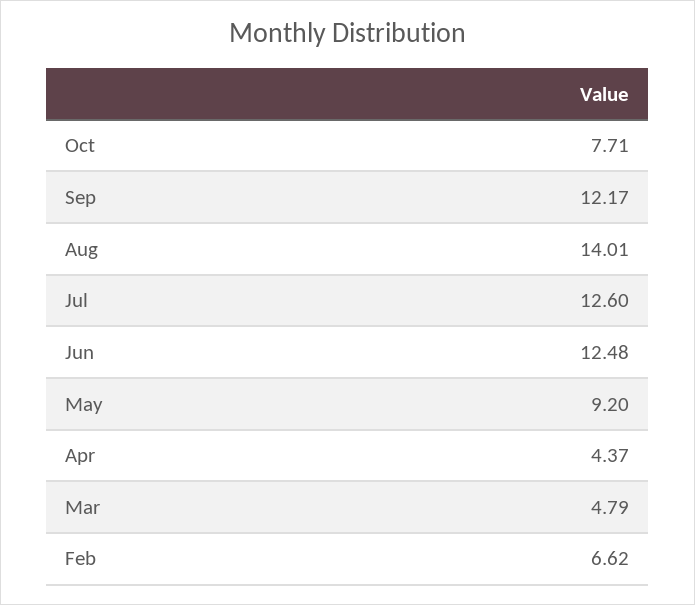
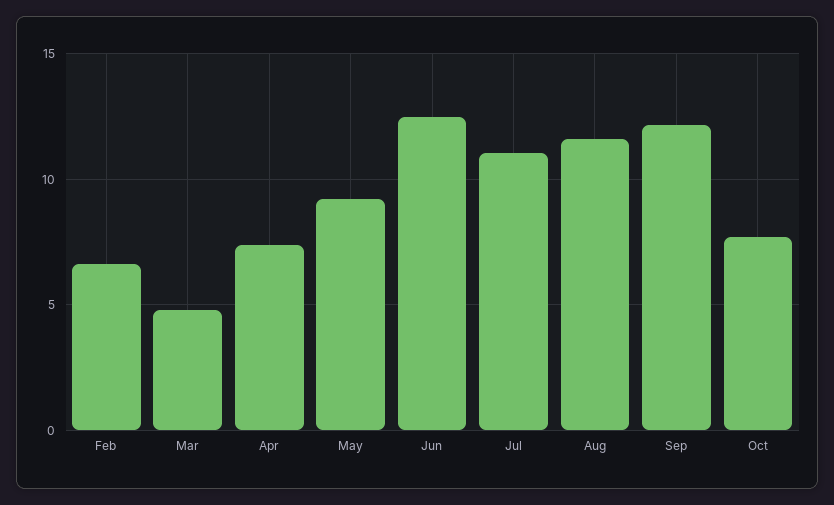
Aug: 14.01 -> 11.5
Jul: 12.6 -> 11
Apr: 4.37 -> 7.5

